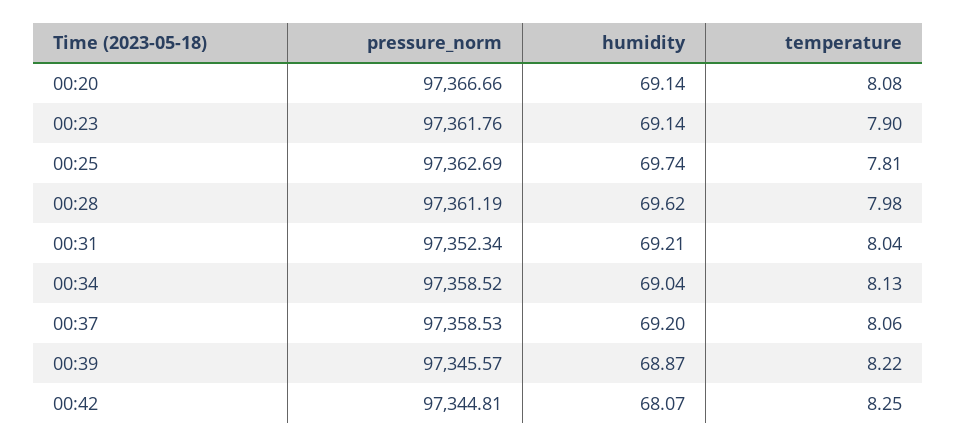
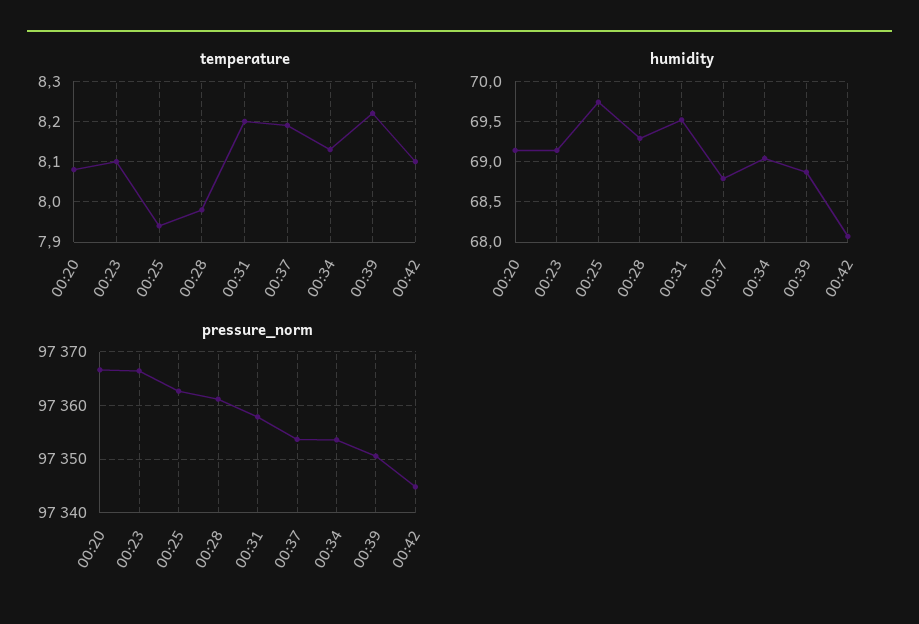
pressure_norm, 00:23: 97361.76 -> 97366
temperature, 00:23: 7.9 -> 8.1
temperature, 00:25: 7.81 -> 7.95
humidity, 00:28: 69.62 -> 69.3
pressure_norm, 00:31: 97352.34 -> 97358
humidity, 00:31: 69.21 -> 69.5
temperature, 00:31: 8.04 -> 8.2
pressure_norm, 00:34: 97358.52 -> 97354
pressure_norm, 00:37: 97358.53 -> 97354
humidity, 00:37: 69.2 -> 68.8
temperature, 00:37: 8.06 -> 8.2
pressure_norm, 00:39: 97345.57 -> 97350
temperature, 00:42: 8.25 -> 8.1

